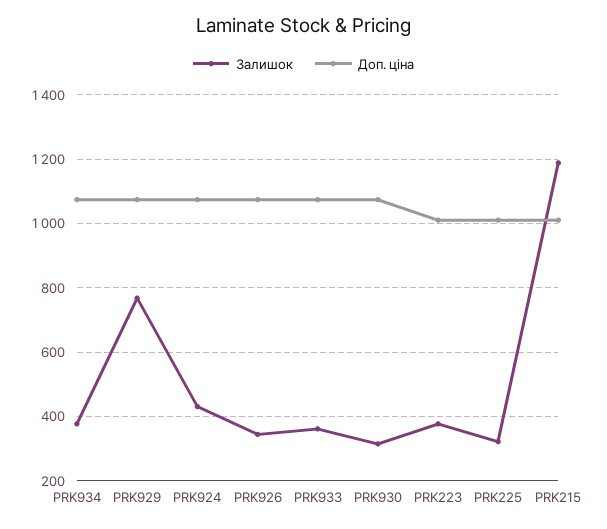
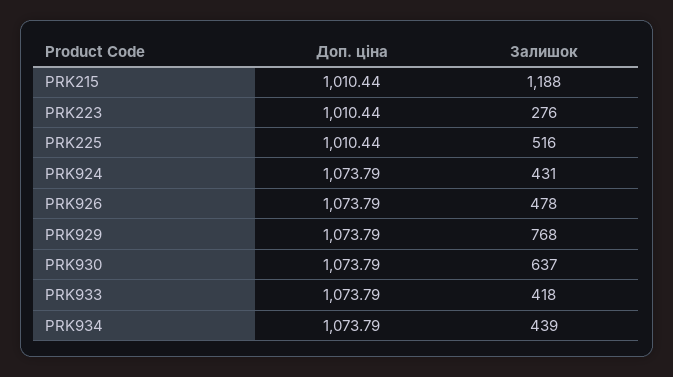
Залишок, PRK934: 380 -> 439
Залишок, PRK926: 340 -> 478
Залишок, PRK933: 360 -> 418
Залишок, PRK930: 320 -> 637
Залишок, PRK223: 380 -> 276
Залишок, PRK225: 320 -> 516

